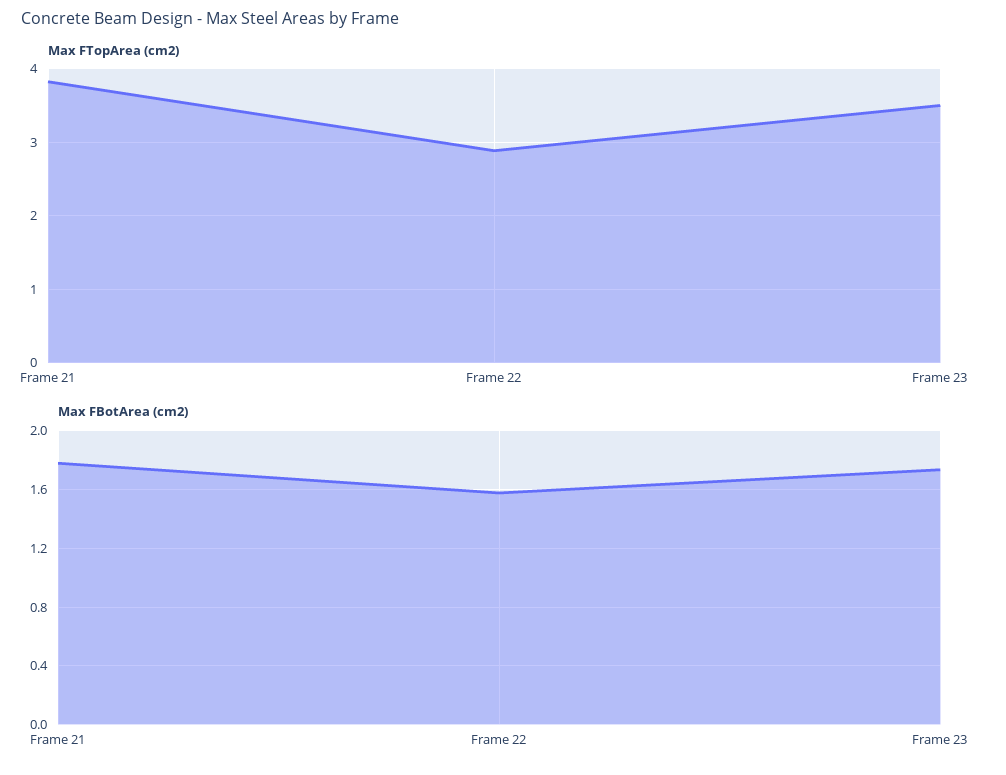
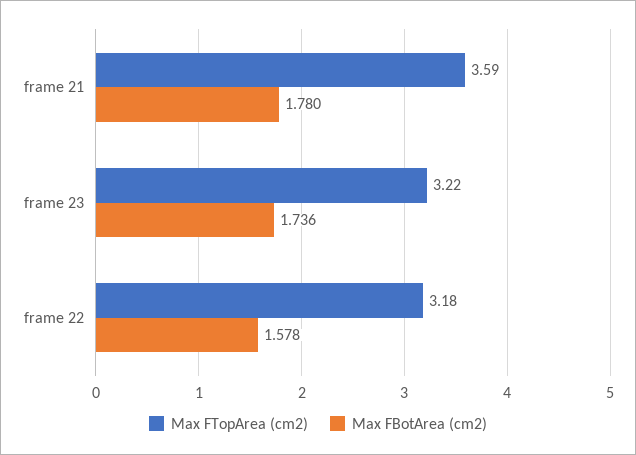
Max FTopArea (cm2), Frame 21: 3.8 -> 3.59
Max FTopArea (cm2), Frame 22: 2.9 -> 3.18
Max FTopArea (cm2), Frame 23: 3.5 -> 3.22

